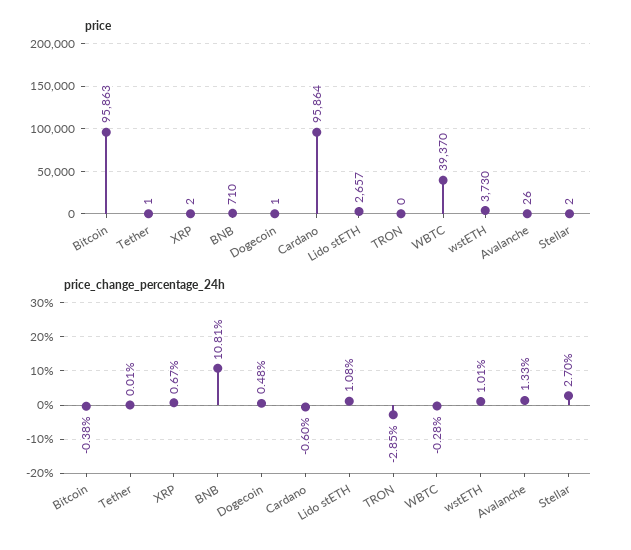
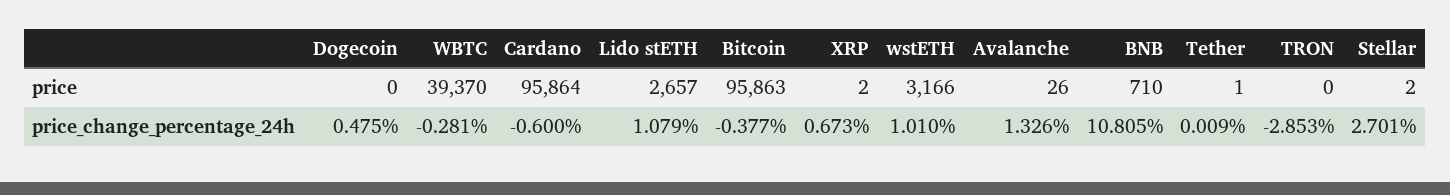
price, Dogecoin: 1 -> 0
price, wstETH: 3730 -> 3166

